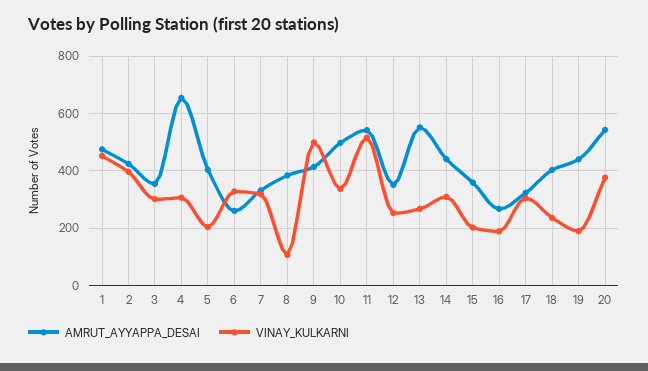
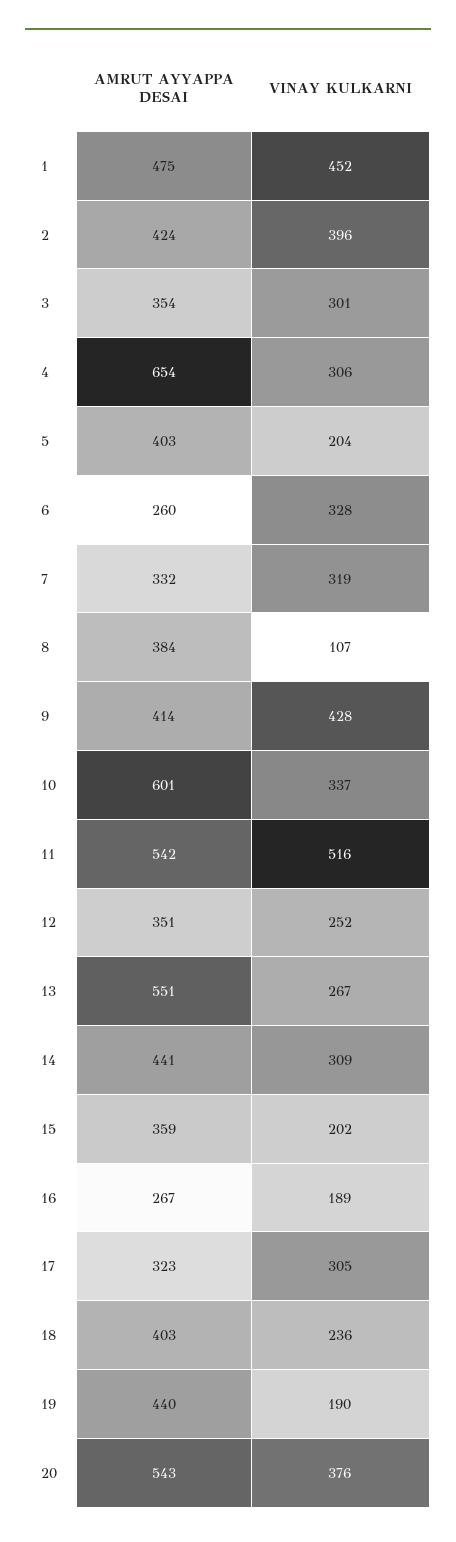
VINAY_KULKARNI, 9: 500 -> 428
AMRUT_AYYAPPA_DESAI, 10: 500 -> 601

